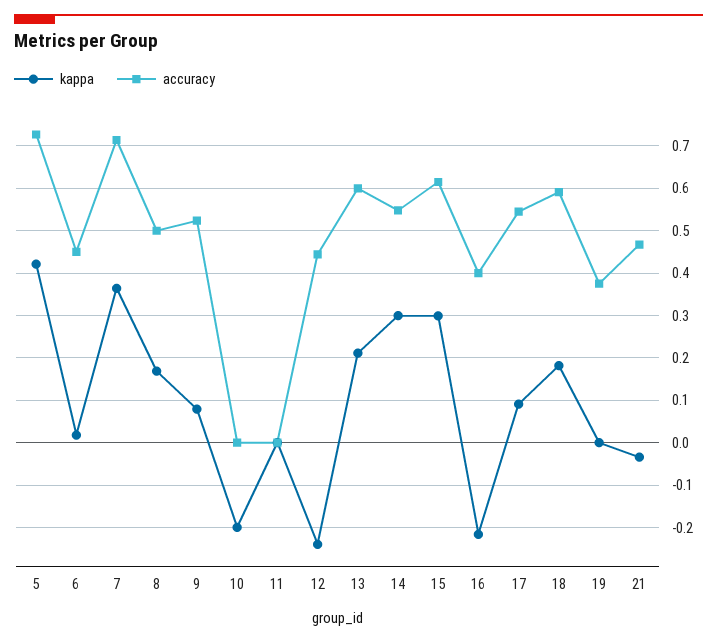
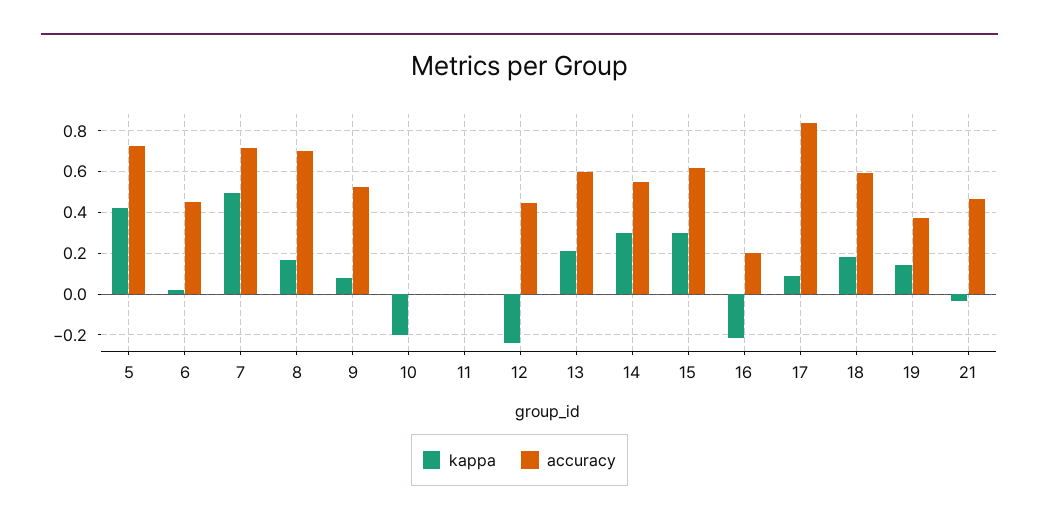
kappa, 7: 0.36 -> 0.5
accuracy, 8: 0.5 -> 0.7
accuracy, 16: 0.4 -> 0.2
accuracy, 17: 0.54 -> 0.85
kappa, 19: 0 -> 0.15

